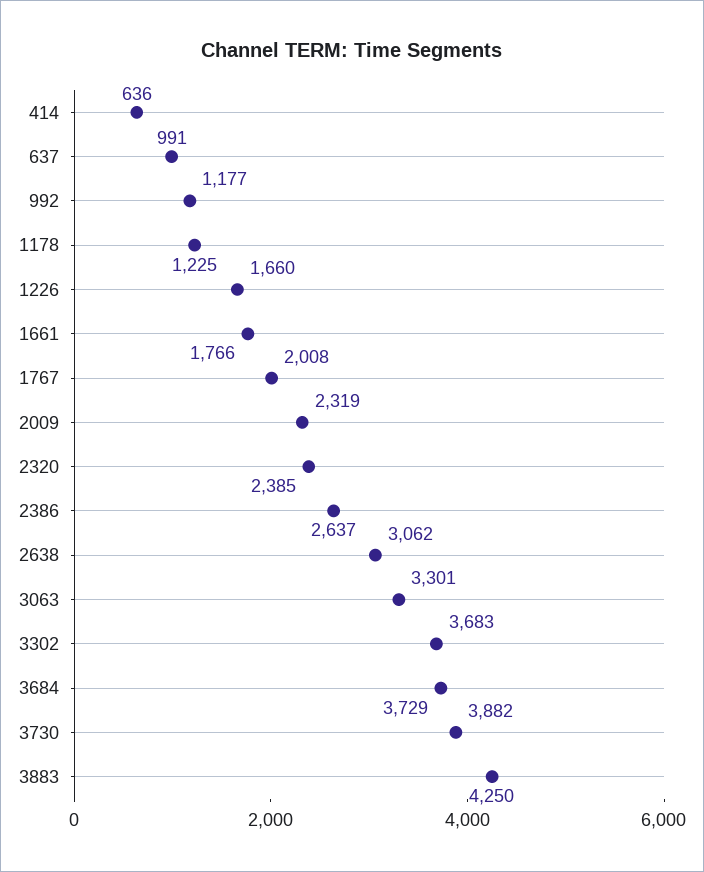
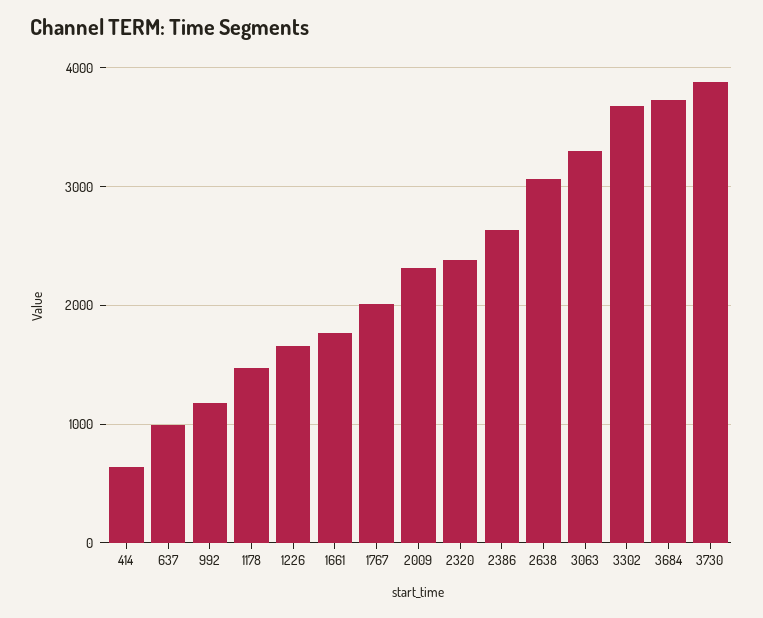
1178: 1225 -> 1500
3883: 4250 -> none

